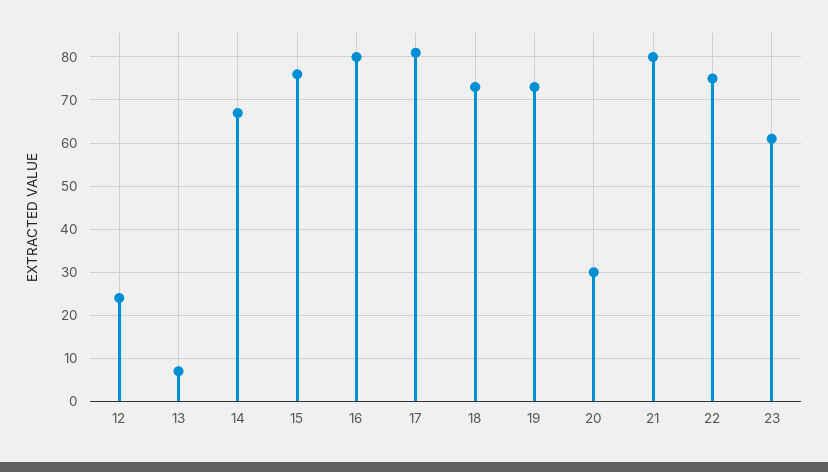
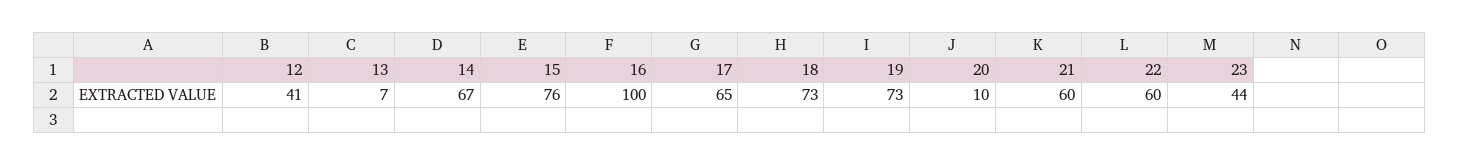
12: 25 -> 41
16: 80 -> 100
17: 80 -> 65
20: 30 -> 10
21: 80 -> 60
22: 75 -> 60
23: 60 -> 44

